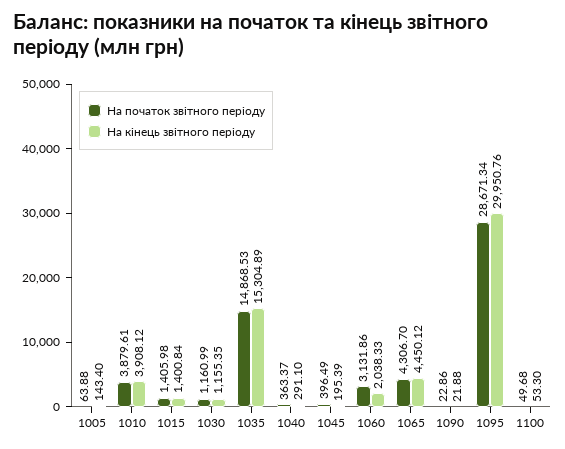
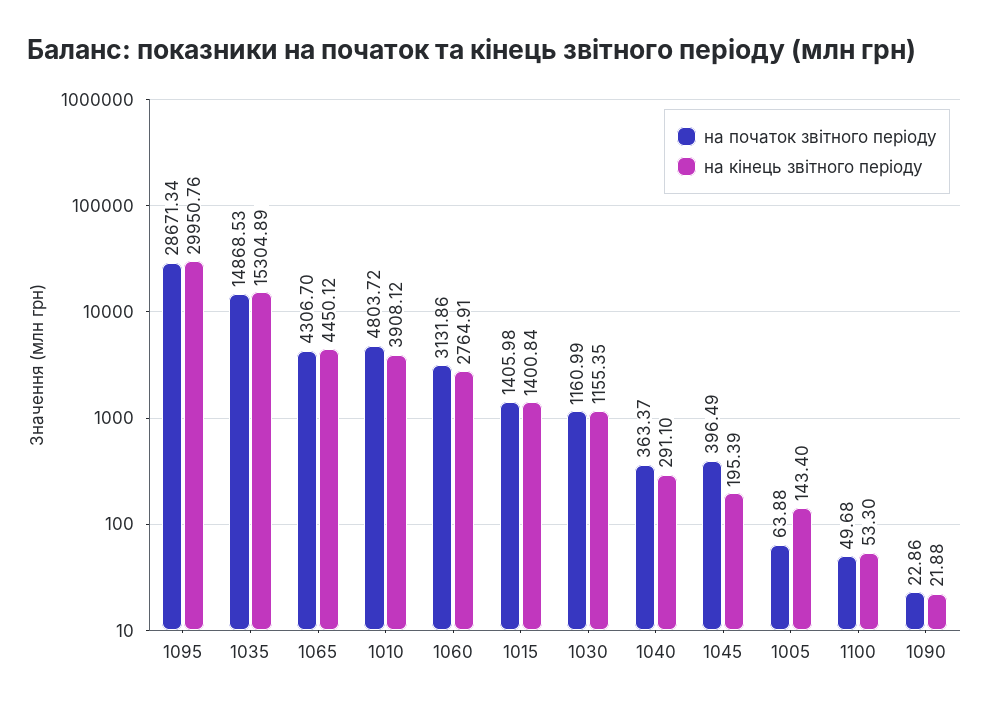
На початок звітного періоду, 1010: 3879.61 -> 4803.72
На кінець звітного періоду, 1060: 2038.33 -> 2764.91

